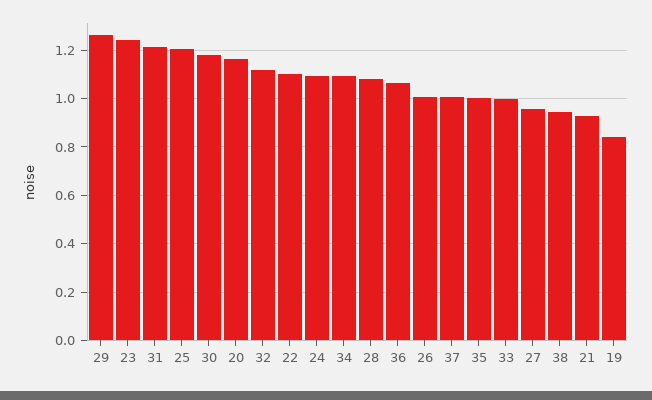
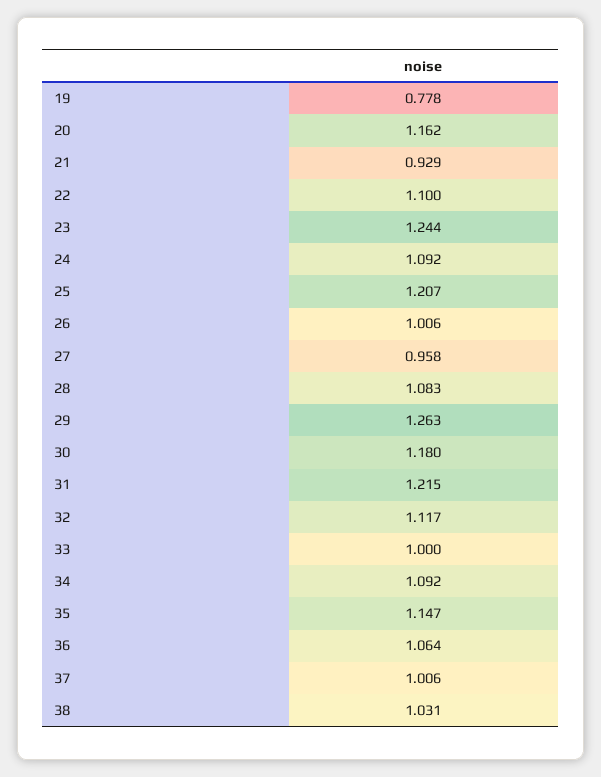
35: 1 -> 1.147
38: 0.95 -> 1.031
19: 0.85 -> 0.778

